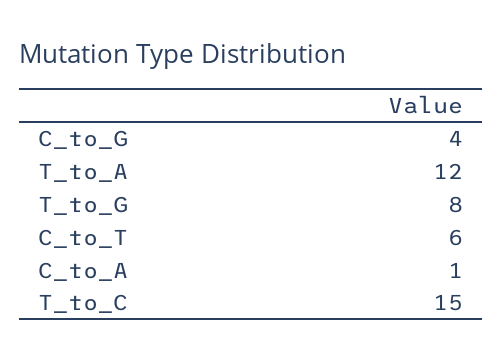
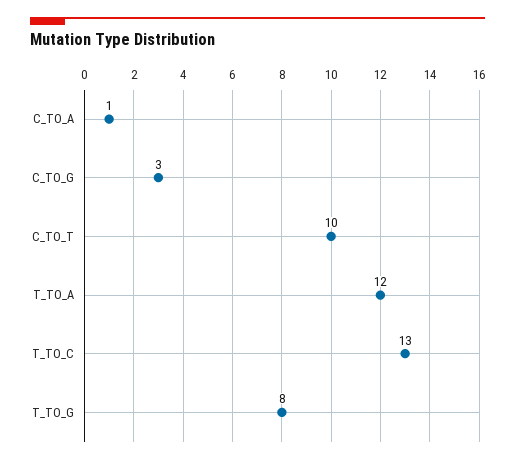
C_to_G: 4 -> 3
C_to_T: 6 -> 10
T_to_C: 15 -> 13

